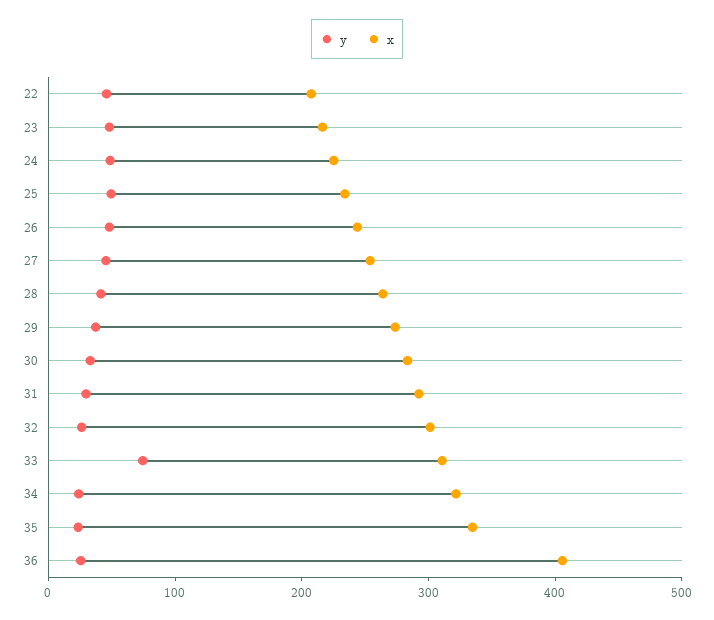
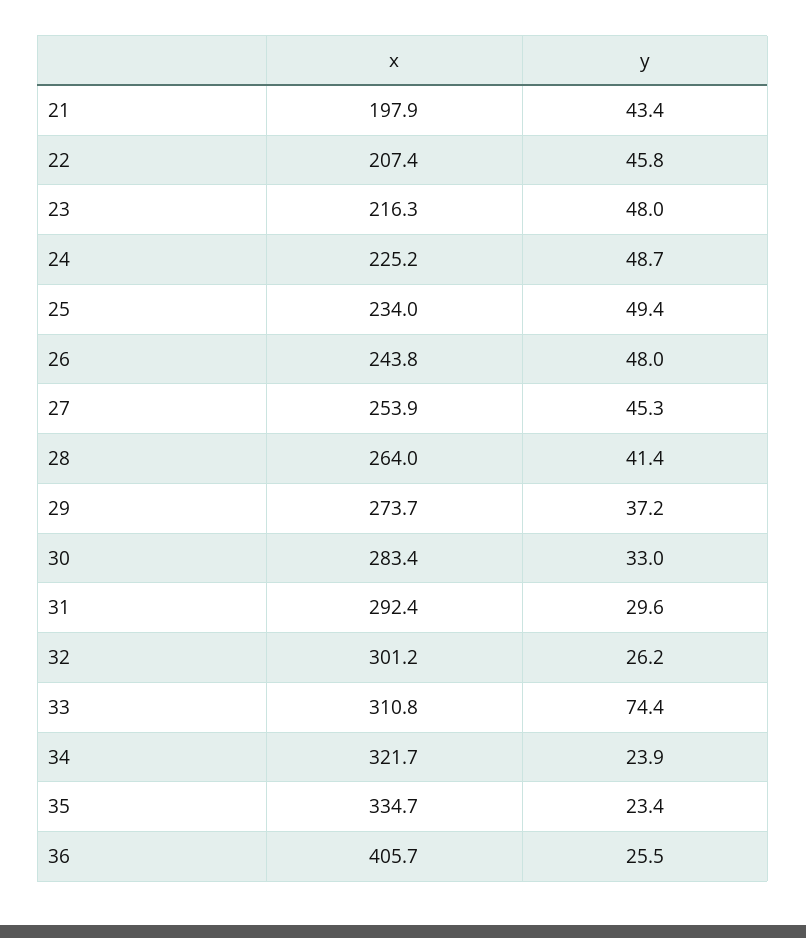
x, 21: none -> 197.9
y, 21: none -> 43.4

